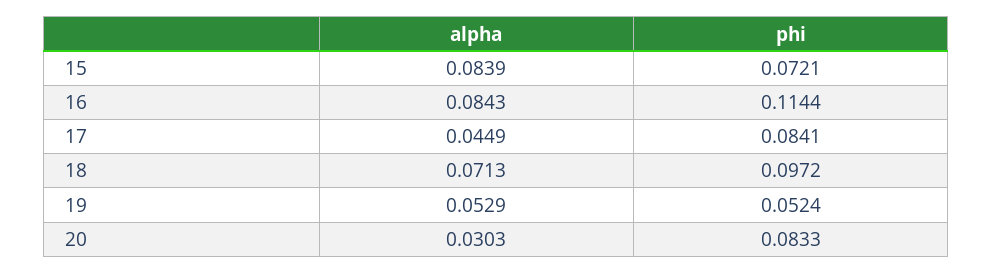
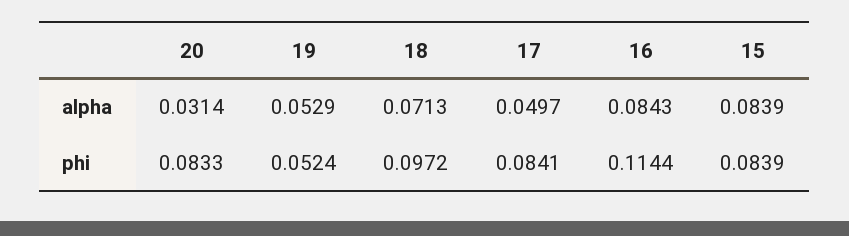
phi, 15: 0.0721 -> 0.0839
alpha, 17: 0.0449 -> 0.0497
alpha, 20: 0.0303 -> 0.0314

